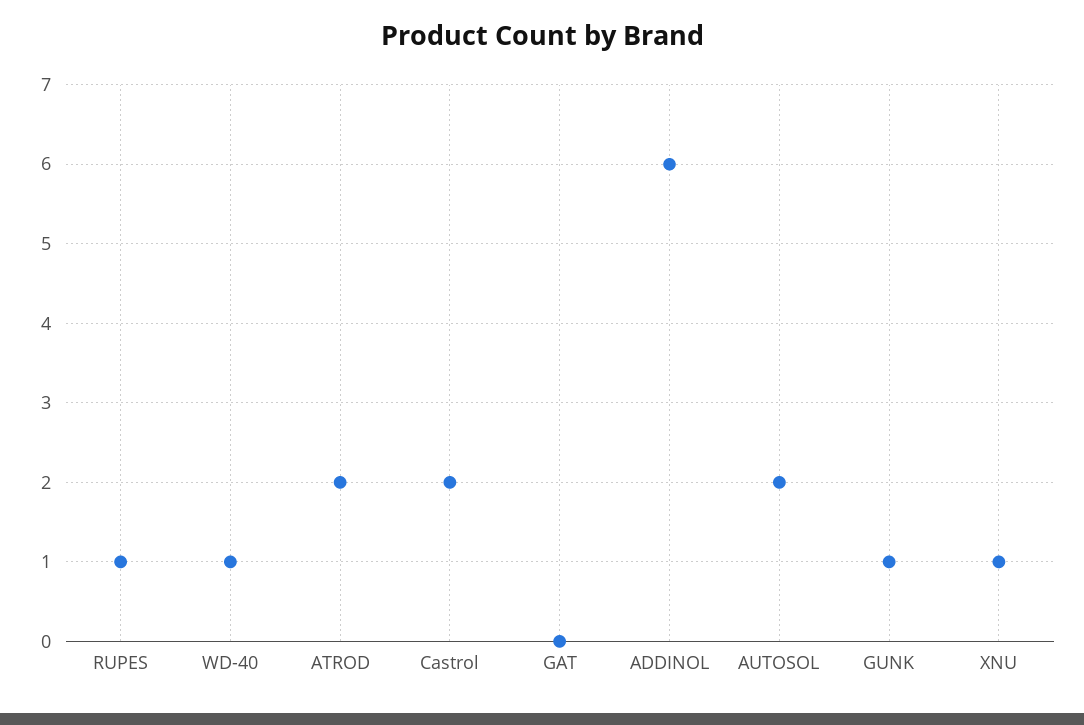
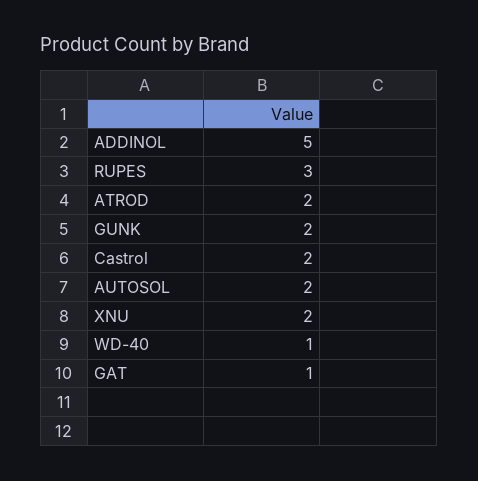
RUPES: 1 -> 3
GAT: 0 -> 1
ADDINOL: 6 -> 5
GUNK: 1 -> 2
XNU: 1 -> 2

